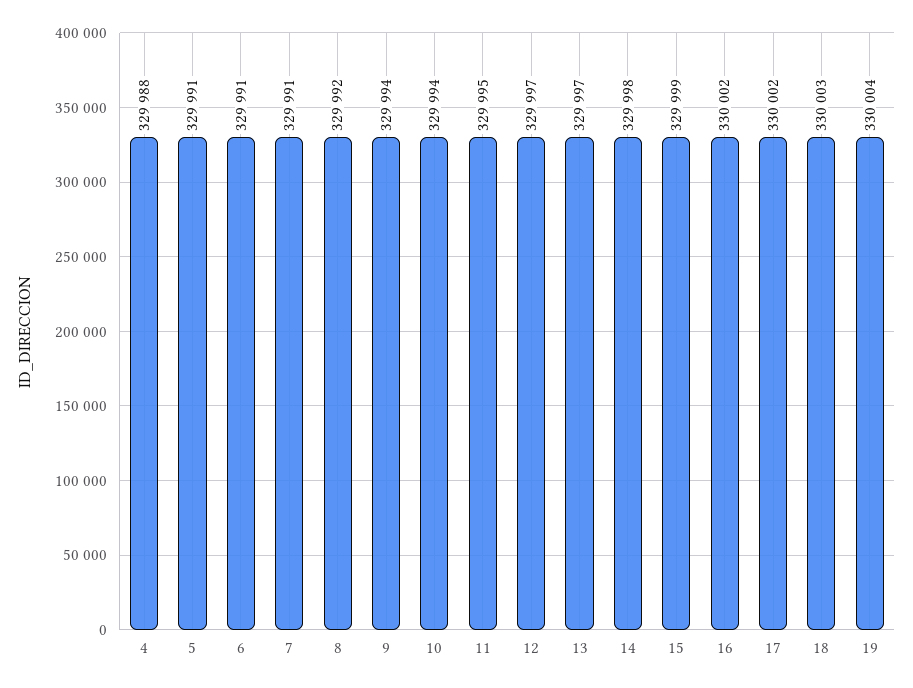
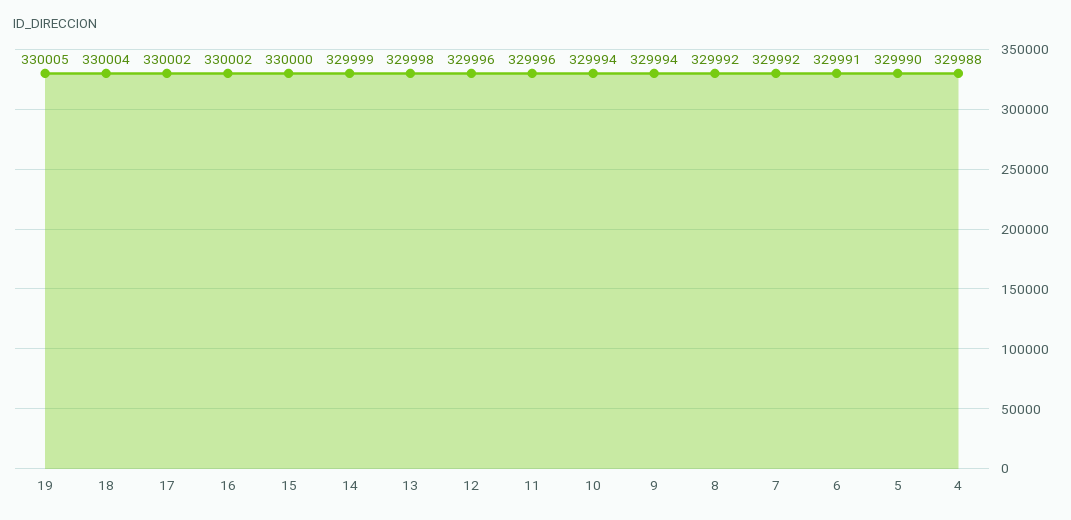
5: 329991 -> 329990
7: 329991 -> 329992
11: 329995 -> 329996
12: 329997 -> 329996
13: 329997 -> 329998
14: 329998 -> 329999
15: 329999 -> 330000
18: 330003 -> 330004
19: 330004 -> 330005

